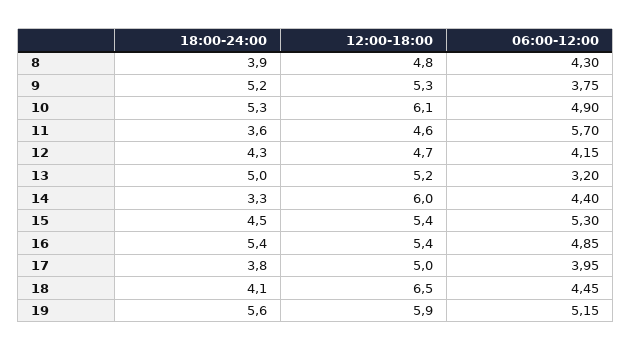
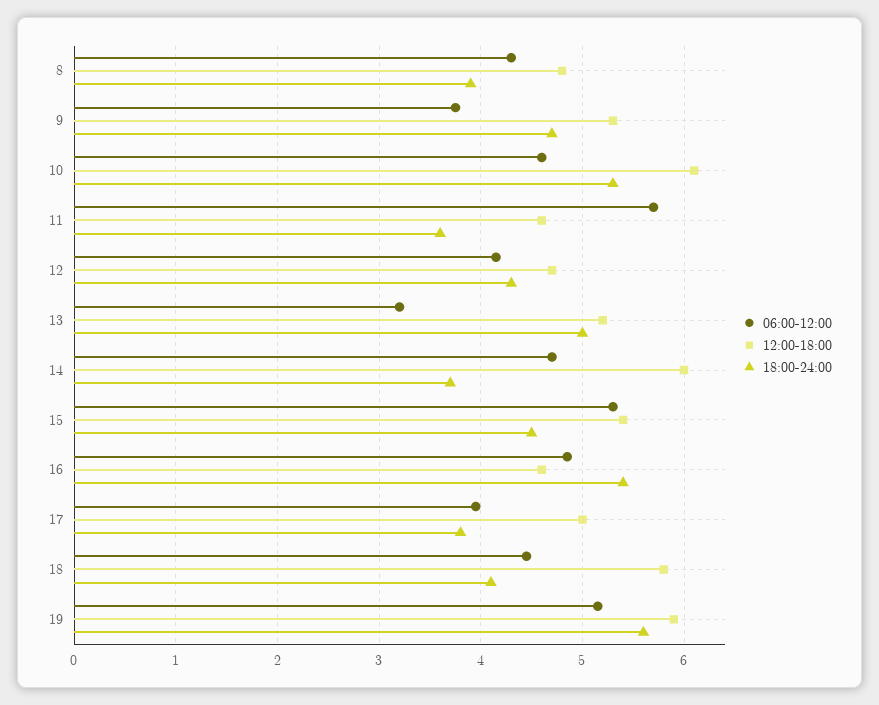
18:00-24:00, 9: 5.2 -> 4.7
06:00-12:00, 10: 4.9 -> 4.6
18:00-24:00, 14: 3.3 -> 3.7
06:00-12:00, 14: 4.4 -> 4.7
12:00-18:00, 16: 5.4 -> 4.6
12:00-18:00, 18: 6.5 -> 5.8

